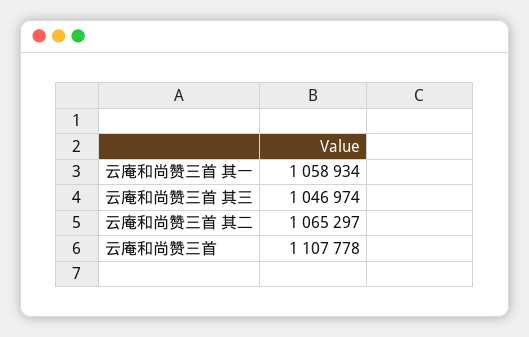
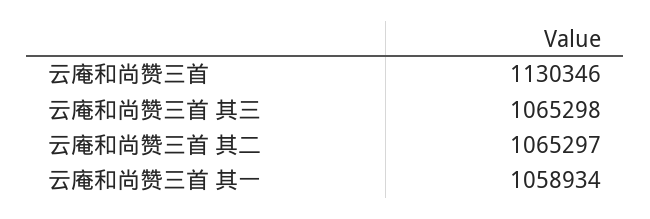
云庵和尚赞三首 其三: 1046974 -> 1065298
云庵和尚赞三首: 1107778 -> 1130346

